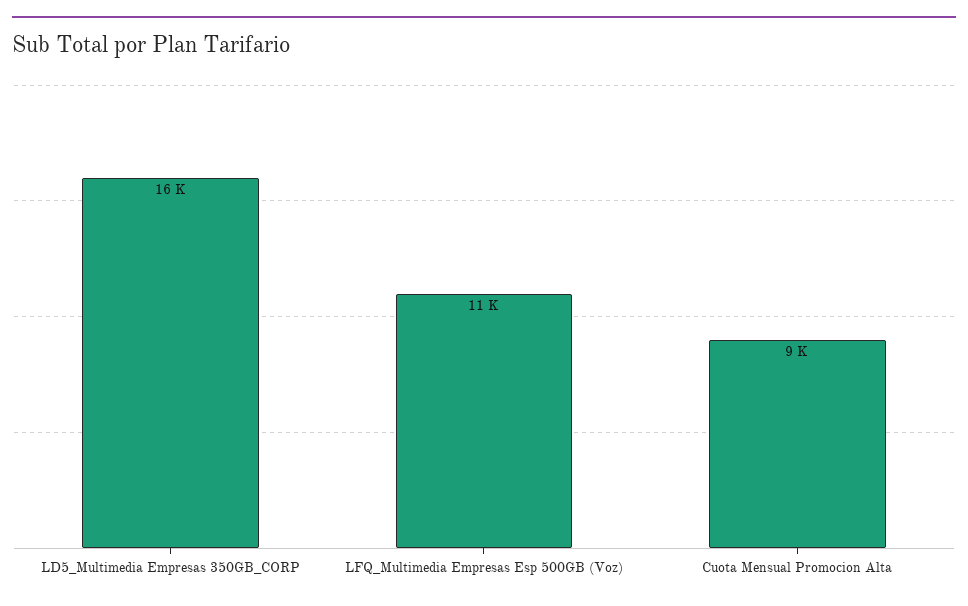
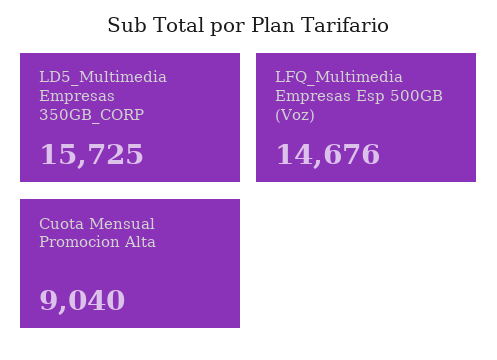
LFQ_Multimedia Empresas Esp 500GB (Voz): 11000 -> 14676

